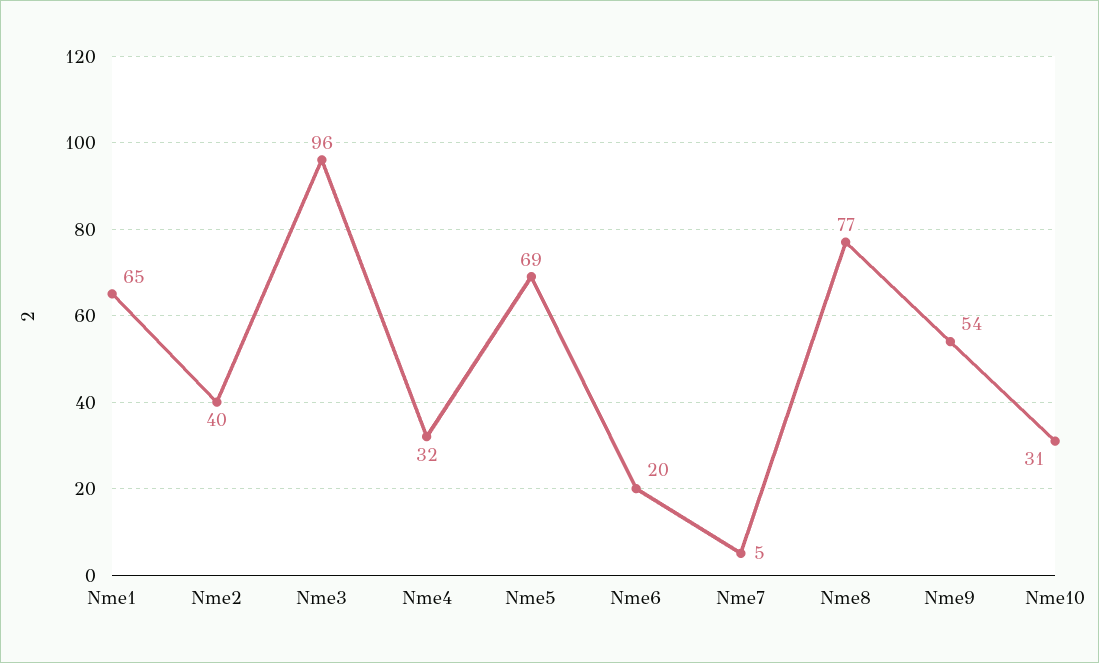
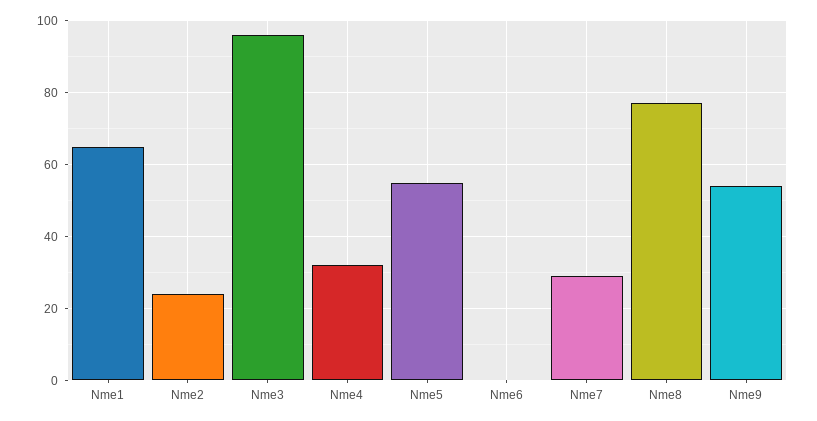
Nme2: 40 -> 25
Nme5: 69 -> 55
Nme6: 20 -> 0
Nme7: 5 -> 30
Nme10: 31 -> none

